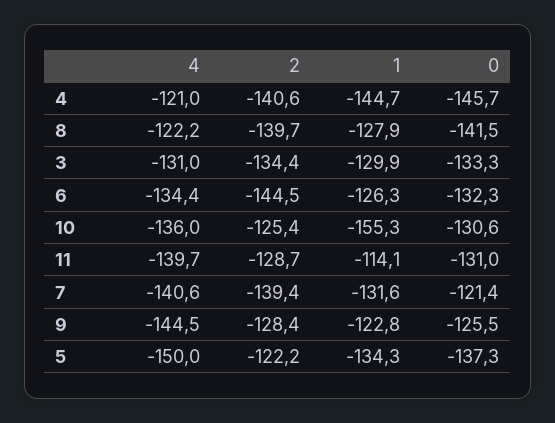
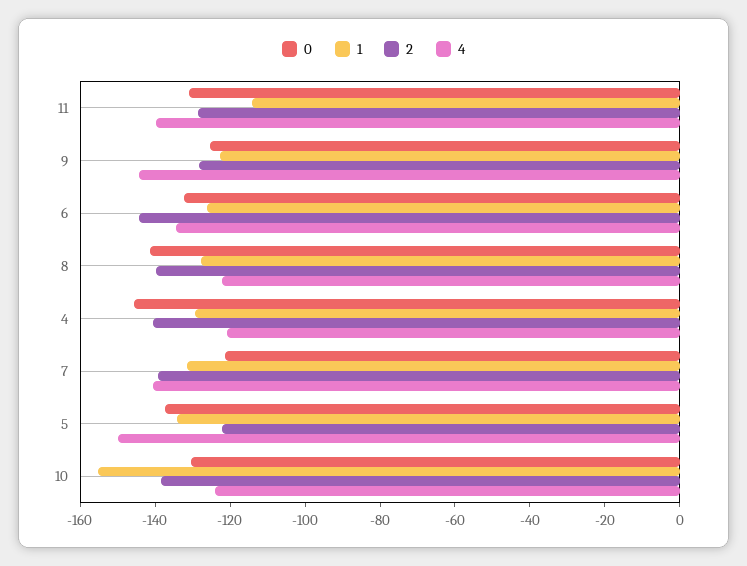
1, 4: -144.7 -> -130
4, 3: -131 -> none
2, 3: -134.4 -> none
1, 3: -129.9 -> none
0, 3: -133.3 -> none
4, 10: -136 -> -125
2, 10: -125.4 -> -140

